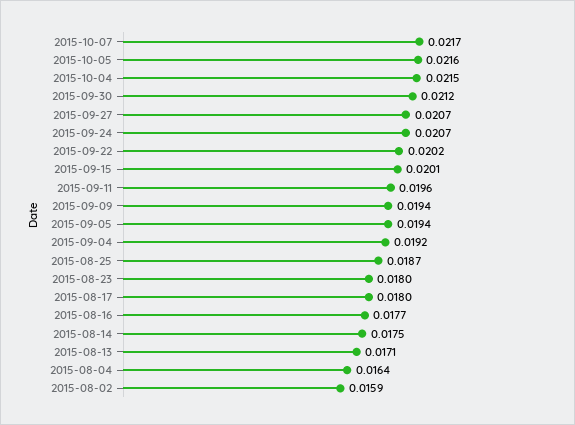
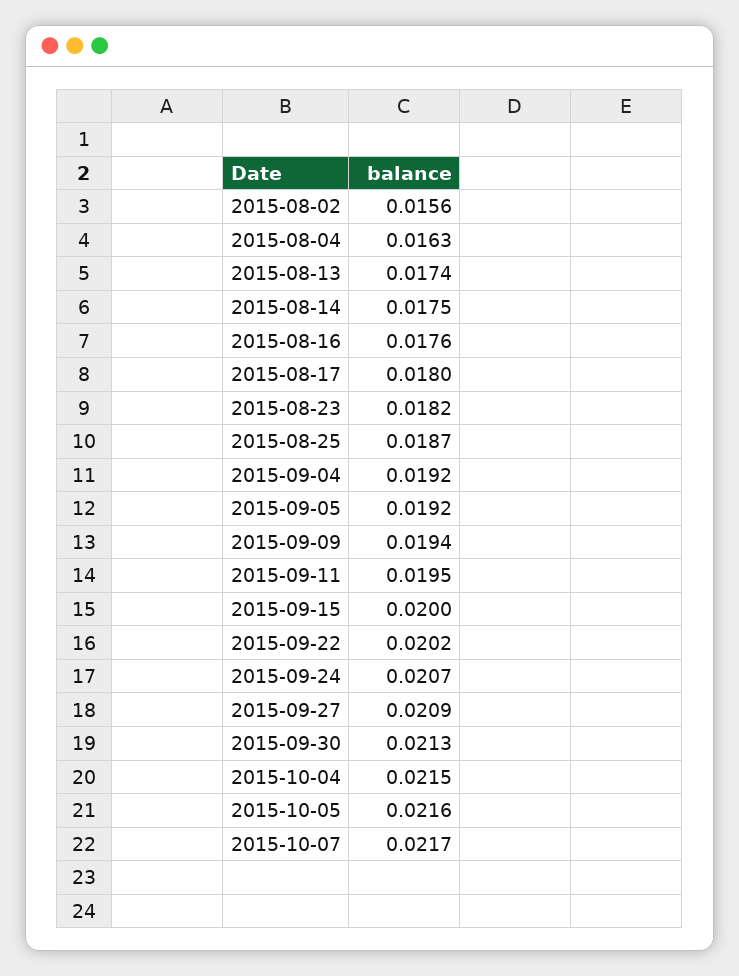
2015-09-30: 0.0212 -> 0.0213
2015-09-27: 0.0207 -> 0.0209
2015-09-15: 0.0201 -> 0.02
2015-09-11: 0.0196 -> 0.0195
2015-09-05: 0.0194 -> 0.0192
2015-08-23: 0.018 -> 0.0182
2015-08-16: 0.0177 -> 0.0176
2015-08-13: 0.0171 -> 0.0174
2015-08-04: 0.0164 -> 0.0163
2015-08-02: 0.0159 -> 0.0156

